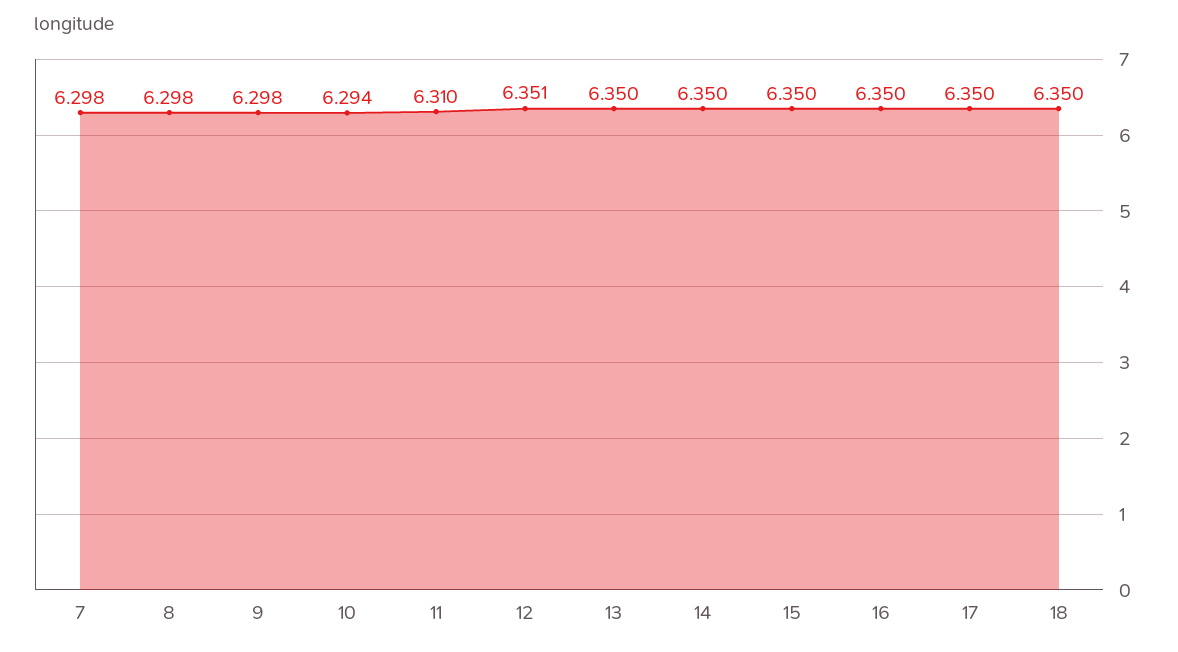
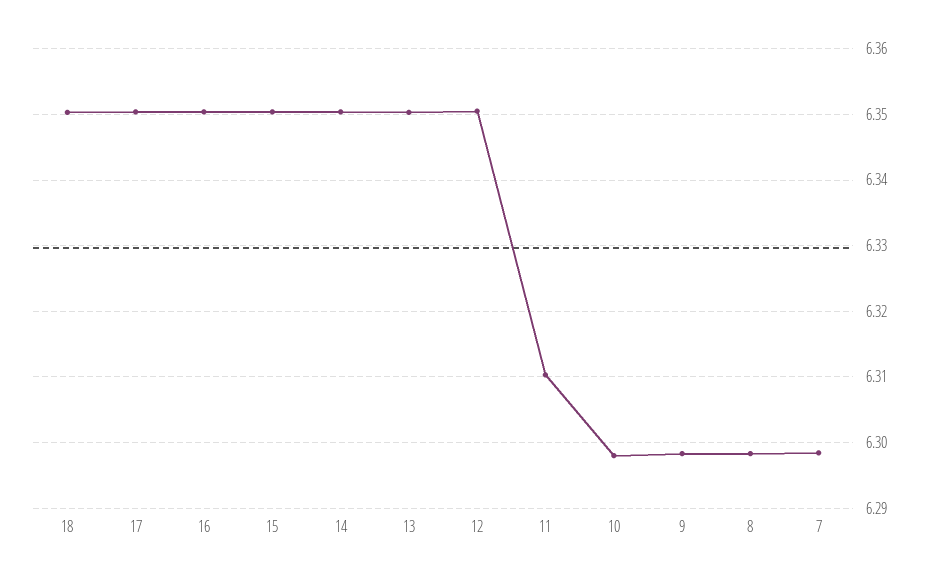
10: 6.294 -> 6.298

